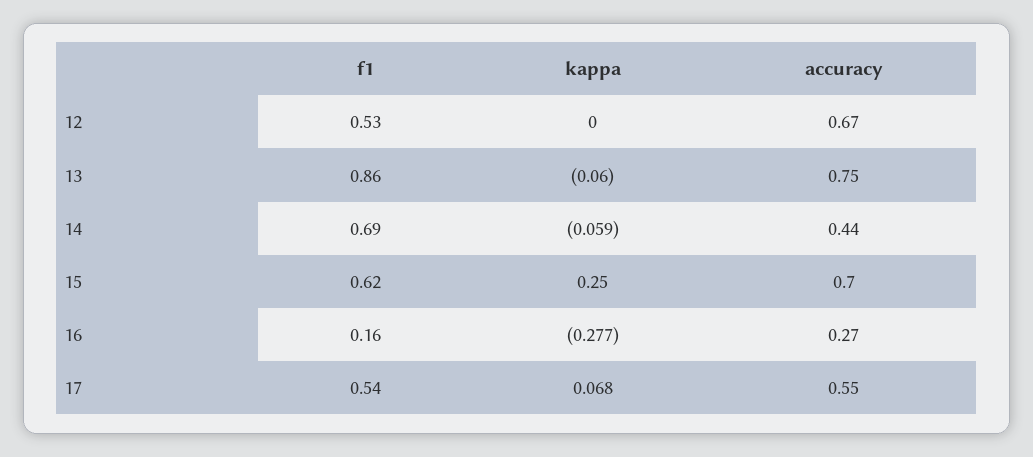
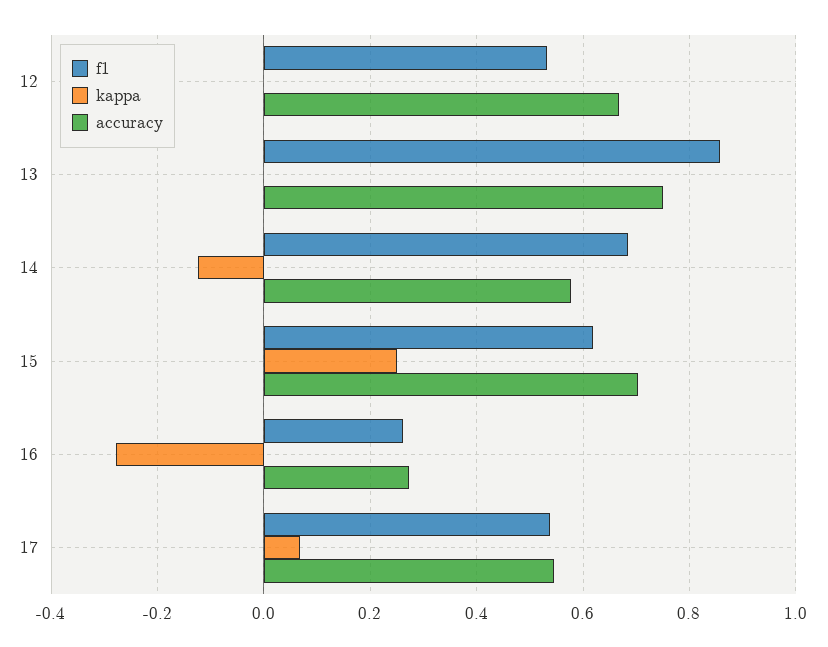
kappa, 13: -0.06 -> 0
kappa, 14: -0.059 -> -0.12
accuracy, 14: 0.44 -> 0.58
f1, 16: 0.16 -> 0.26

